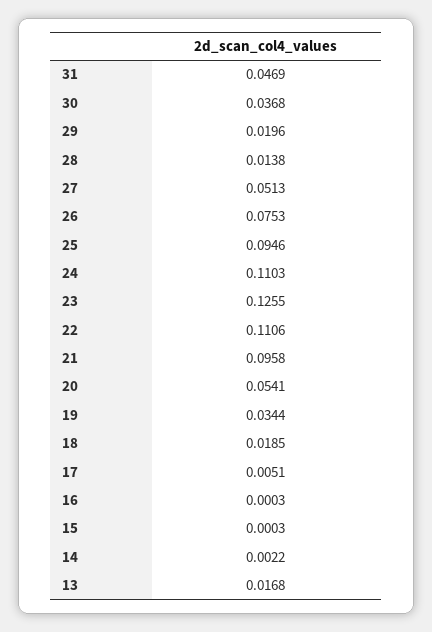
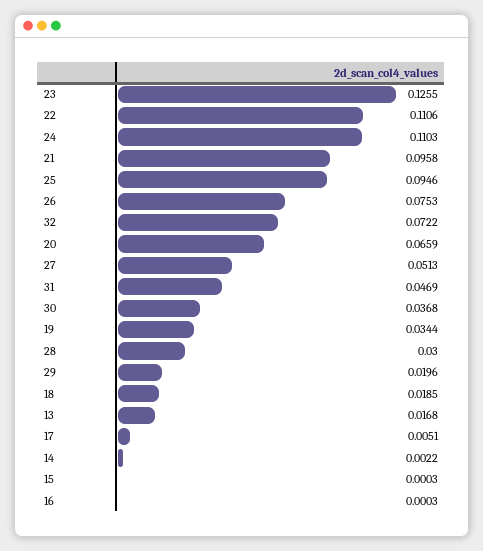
28: 0.0138 -> 0.03
20: 0.0541 -> 0.0659
32: none -> 0.0722

